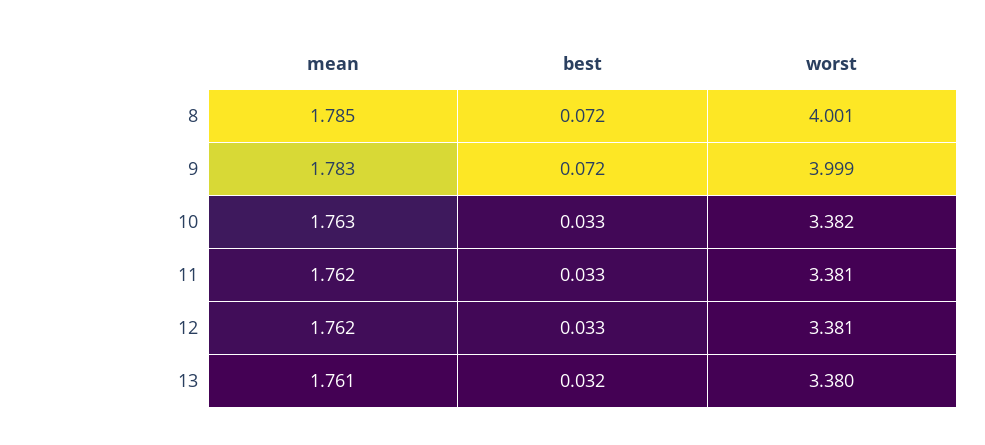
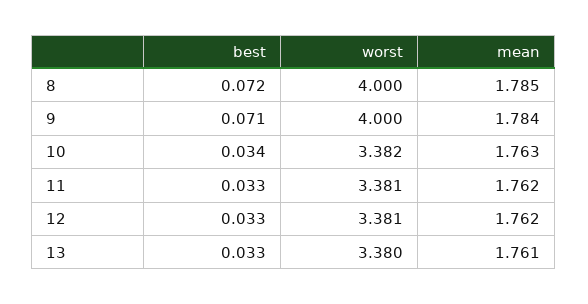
worst, 8: 4.001 -> 4
mean, 9: 1.783 -> 1.784
best, 9: 0.072 -> 0.071
worst, 9: 3.999 -> 4
best, 10: 0.033 -> 0.034
best, 13: 0.032 -> 0.033

